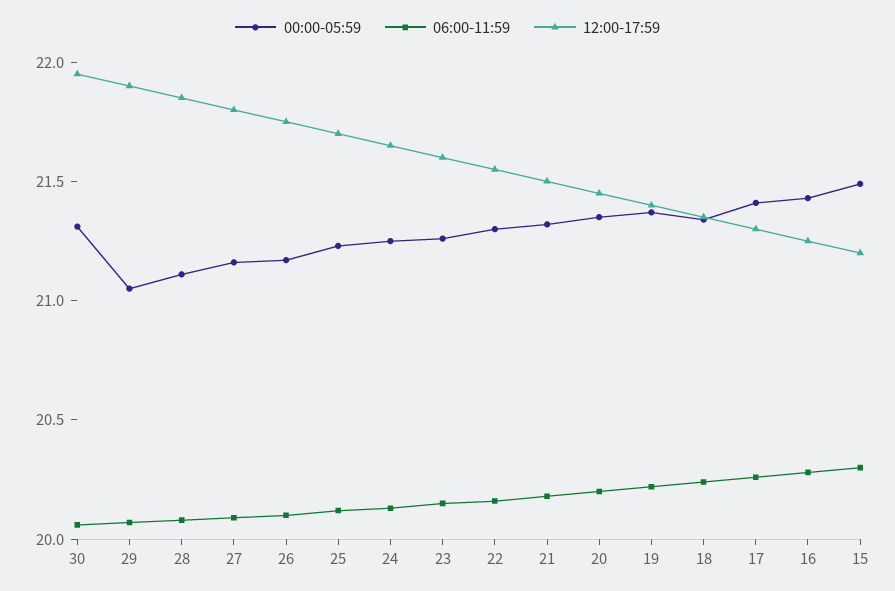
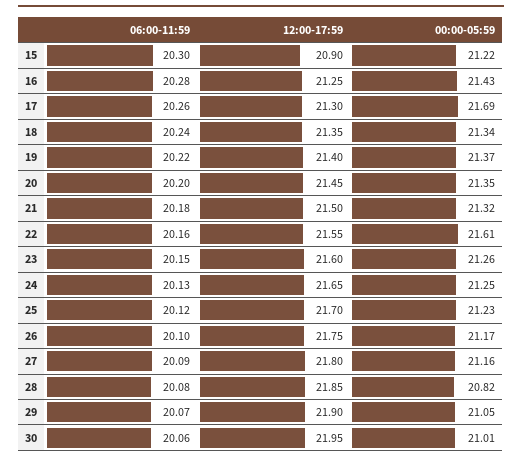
00:00-05:59, 30: 21.3 -> 21.01
00:00-05:59, 28: 21.1 -> 20.82
00:00-05:59, 22: 21.3 -> 21.61
00:00-05:59, 17: 21.4 -> 21.69
00:00-05:59, 15: 21.5 -> 21.22
12:00-17:59, 15: 21.2 -> 20.9

